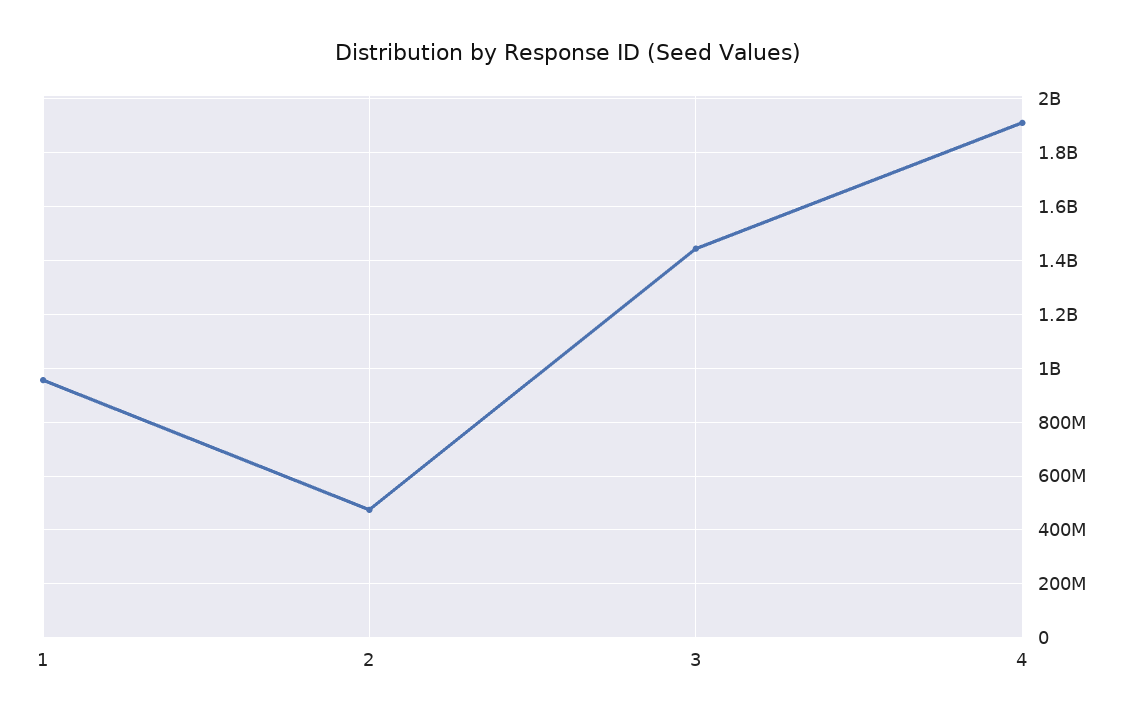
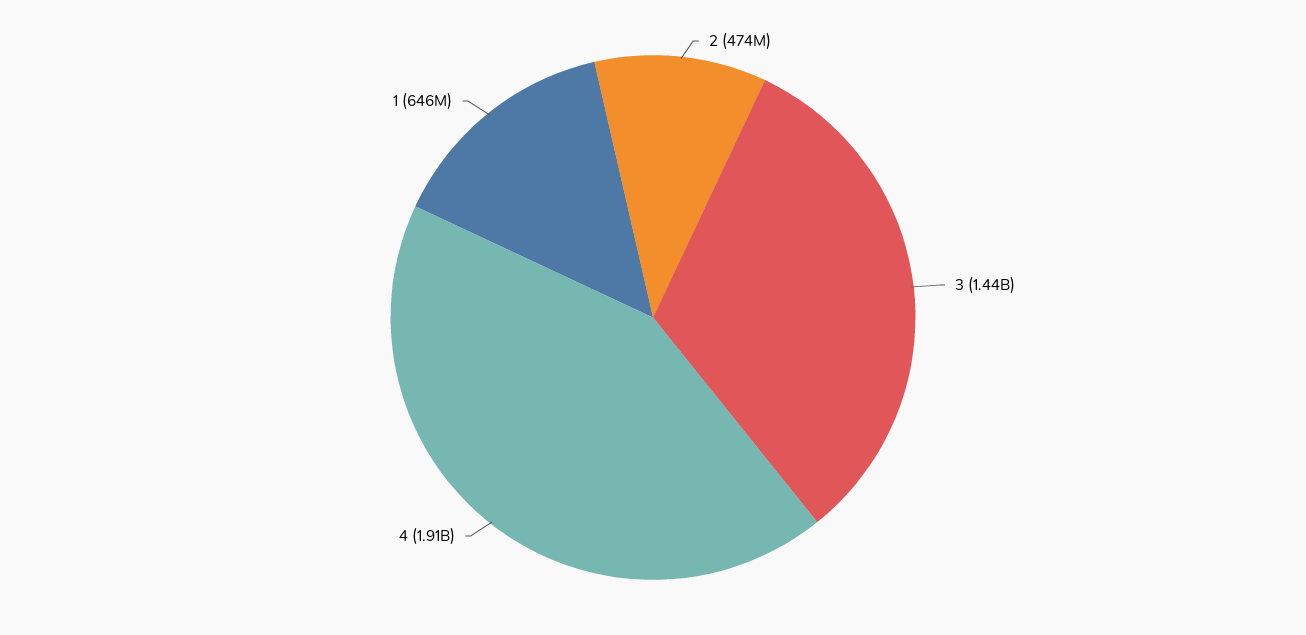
1: 950000000 -> 646000000

